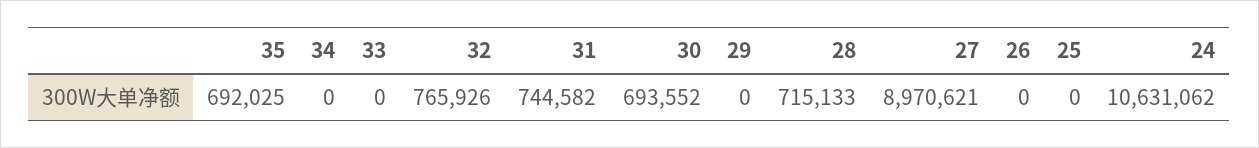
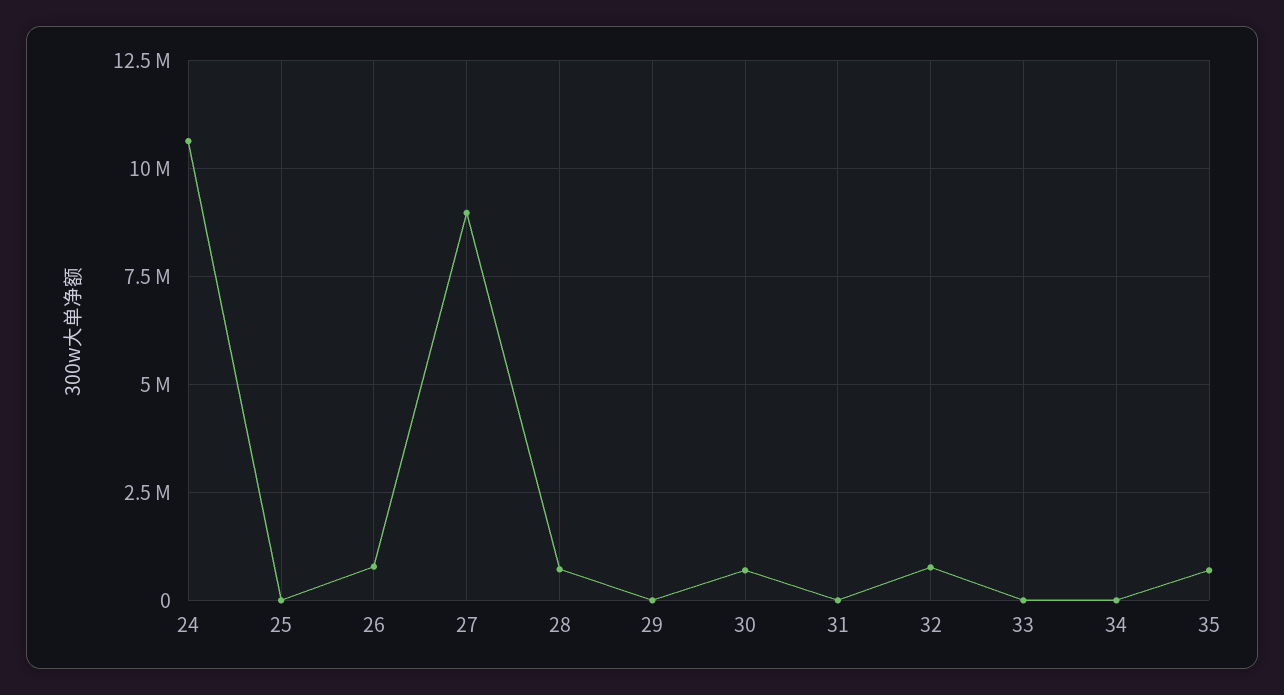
31: 744582 -> 0
26: 0 -> 750000

